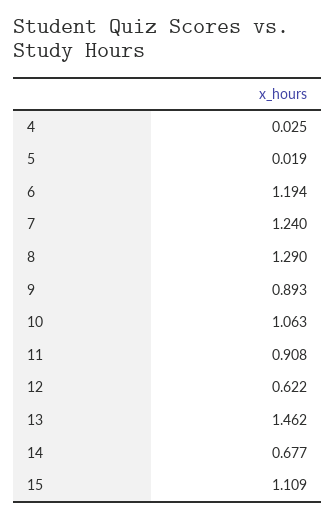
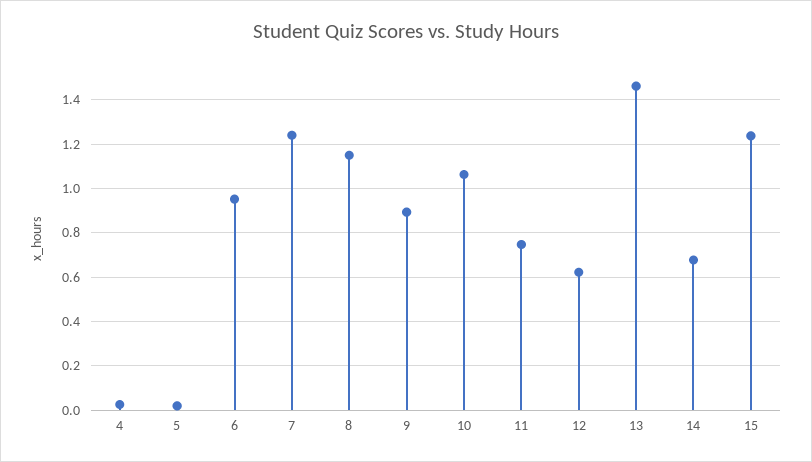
6: 1.194 -> 0.95
8: 1.29 -> 1.15
11: 0.908 -> 0.75
15: 1.109 -> 1.25

